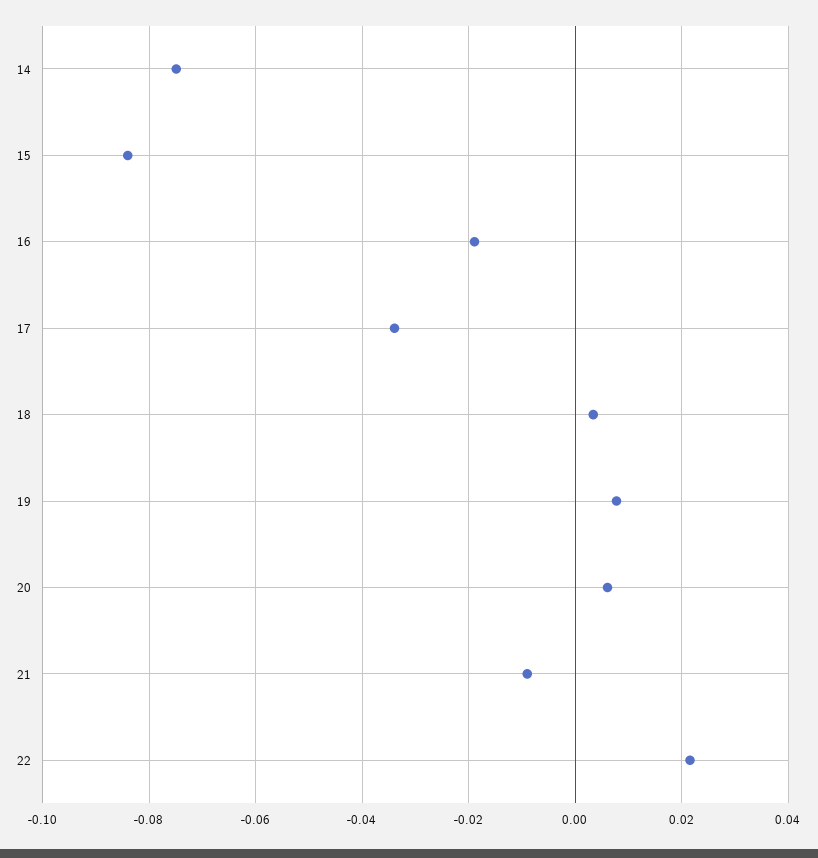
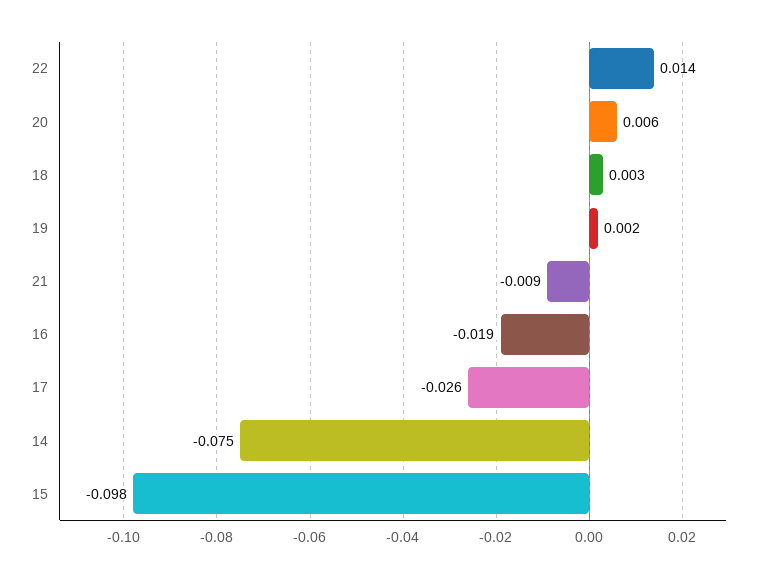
15: -0.084 -> -0.098
17: -0.034 -> -0.026
19: 0.008 -> 0.002
22: 0.022 -> 0.014

